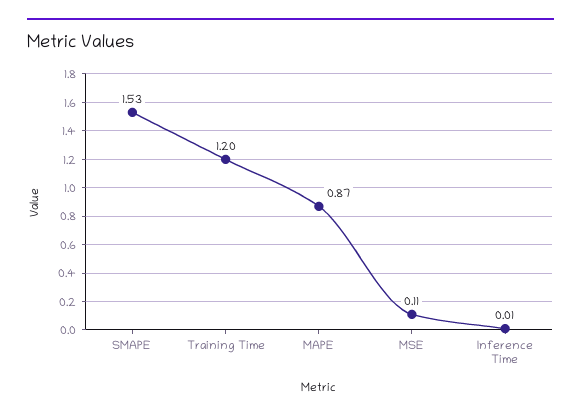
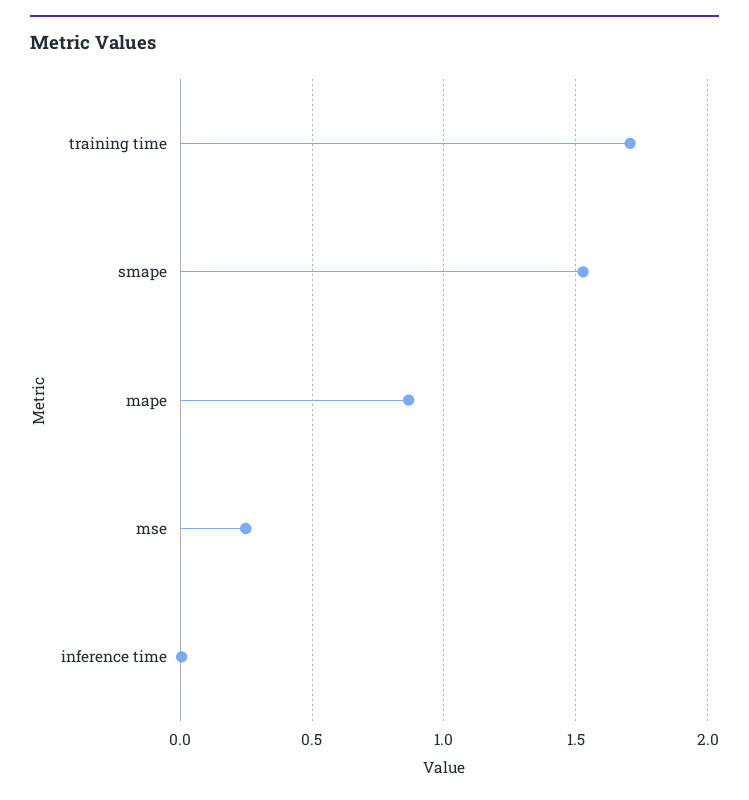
Training Time: 1.2 -> 1.7
MSE: 0.11 -> 0.25

